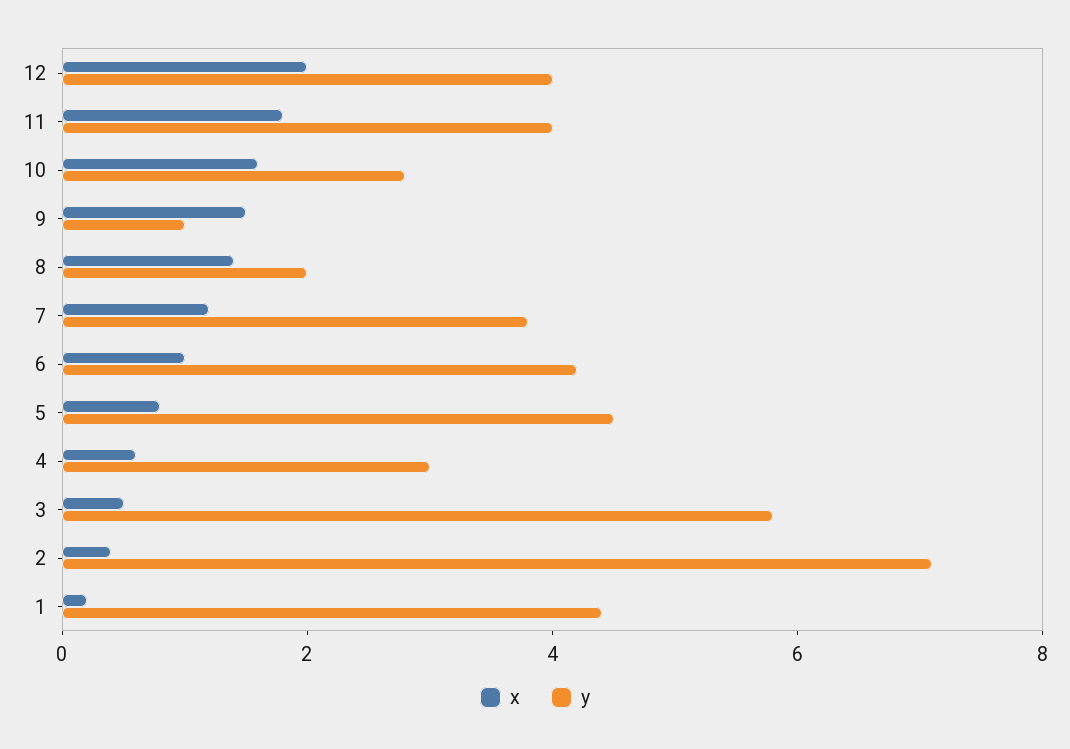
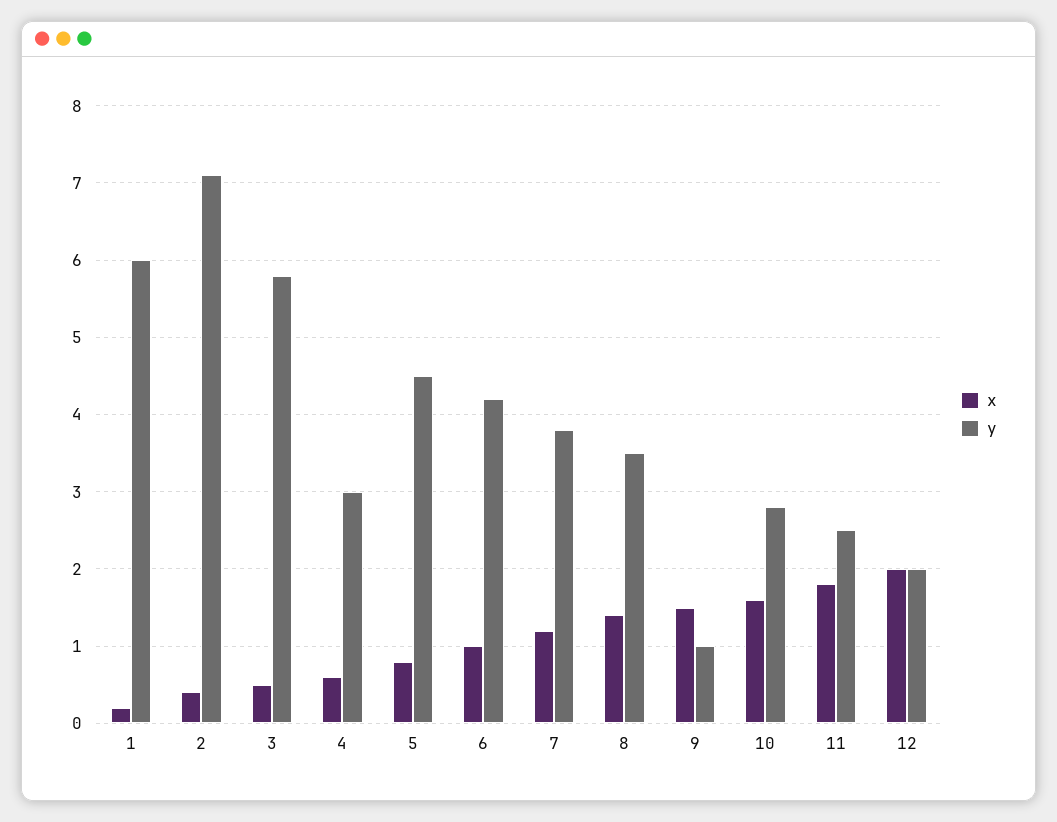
y, 12: 4 -> 2
y, 11: 4 -> 2.5
y, 8: 2 -> 3.5
y, 1: 4.5 -> 6

